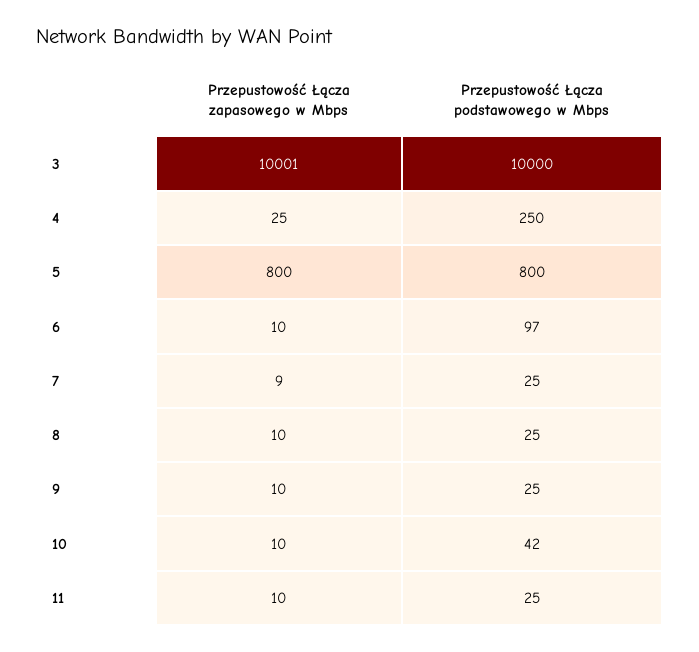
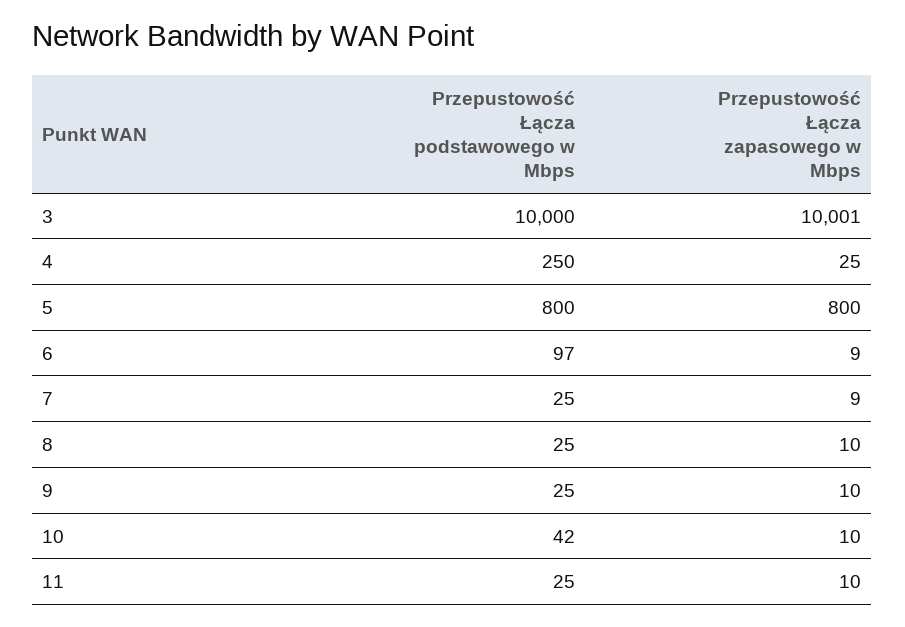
Przepustowość Łącza zapasowego w Mbps, 6: 10 -> 9

